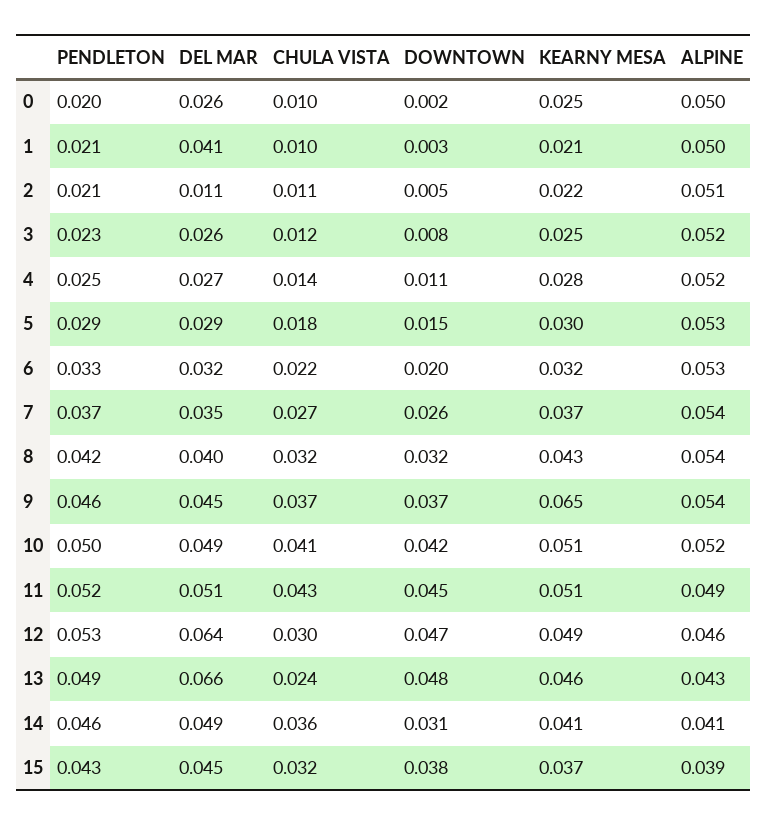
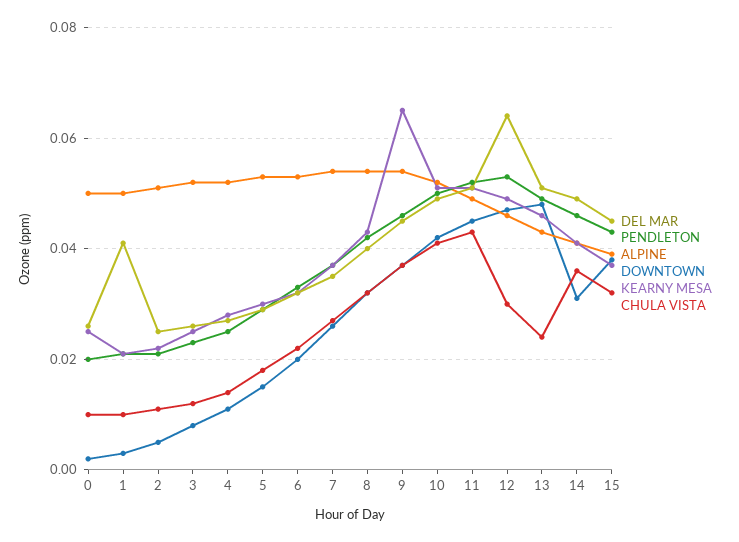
DEL MAR, 2: 0.011 -> 0.025
DEL MAR, 13: 0.066 -> 0.05

